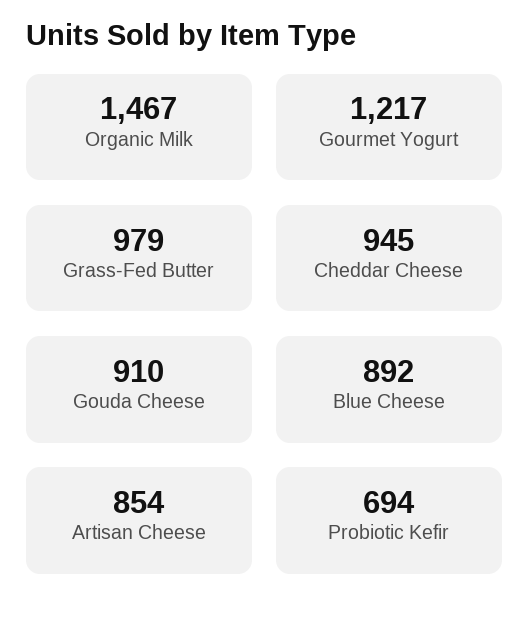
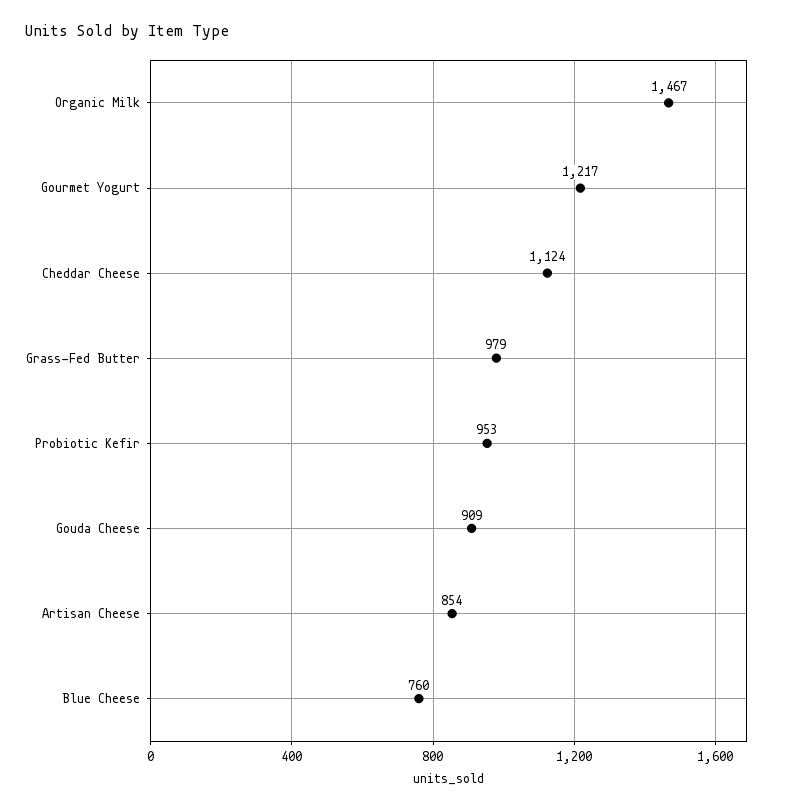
Cheddar Cheese: 945 -> 1124
Gouda Cheese: 910 -> 909
Blue Cheese: 892 -> 760
Probiotic Kefir: 694 -> 953

